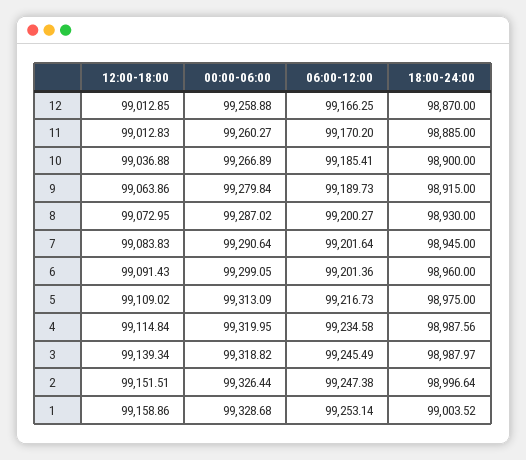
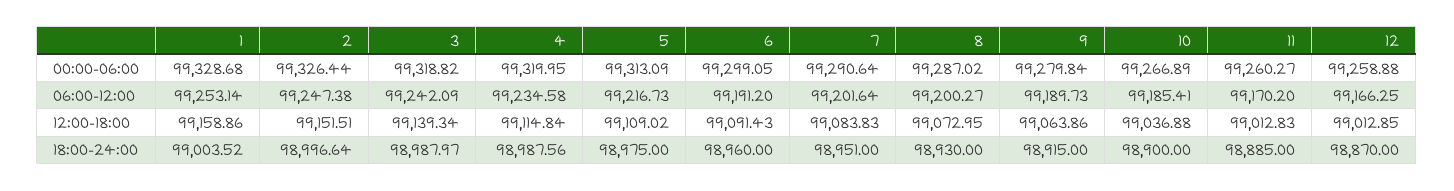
18:00-24:00, 7: 98945 -> 98951
06:00-12:00, 6: 99201.36 -> 99191.2
06:00-12:00, 3: 99245.49 -> 99242.09

